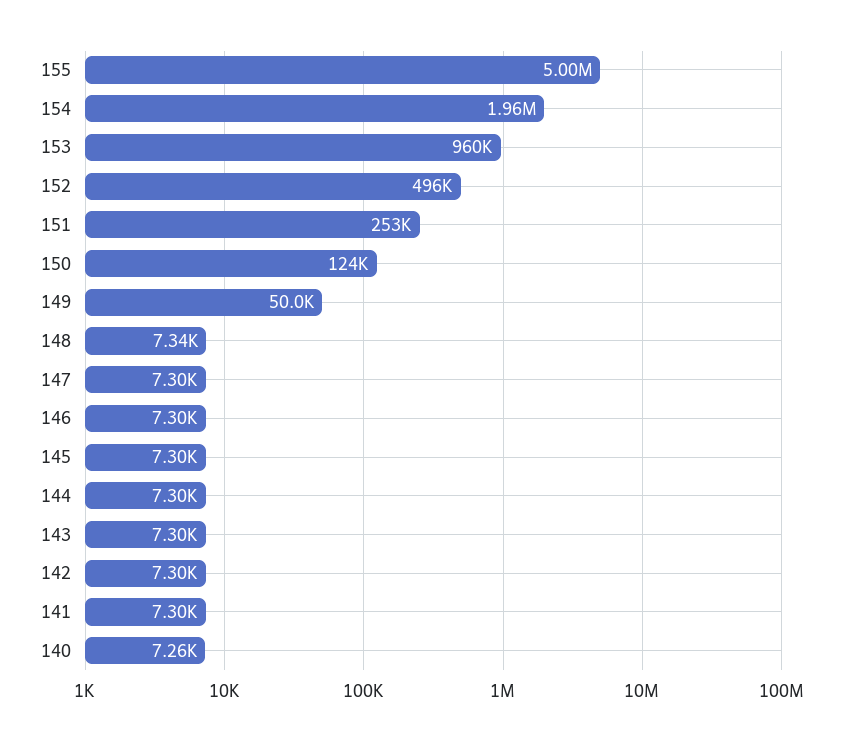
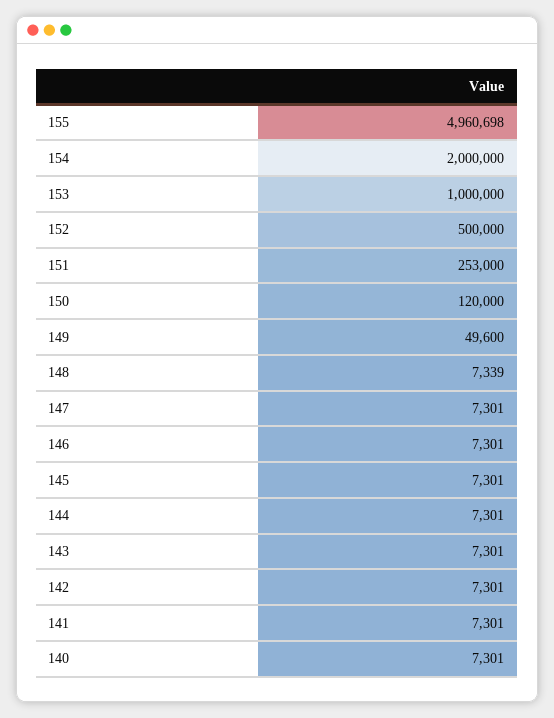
155: 5000000 -> 4960698
154: 1960000 -> 2000000
153: 960000 -> 1000000
152: 496000 -> 500000
150: 124000 -> 120000
149: 50000 -> 49600
140: 7260 -> 7301

